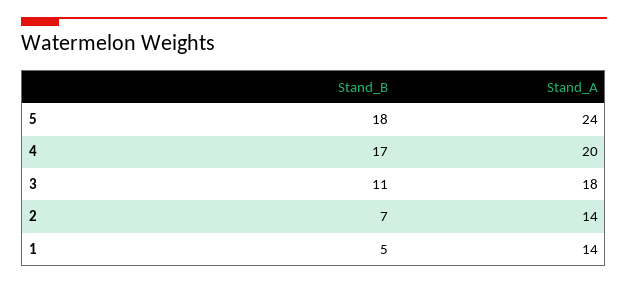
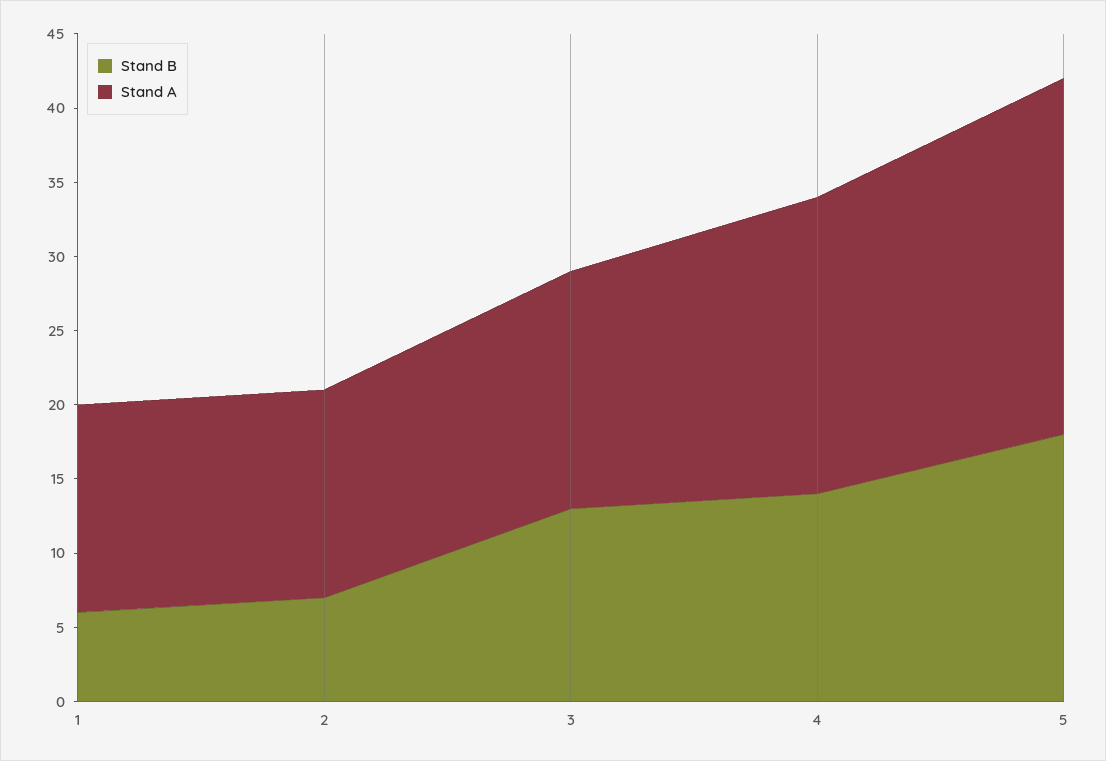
Stand_B, 4: 17 -> 14
Stand_B, 3: 11 -> 13
Stand_A, 3: 18 -> 16
Stand_B, 1: 5 -> 6

